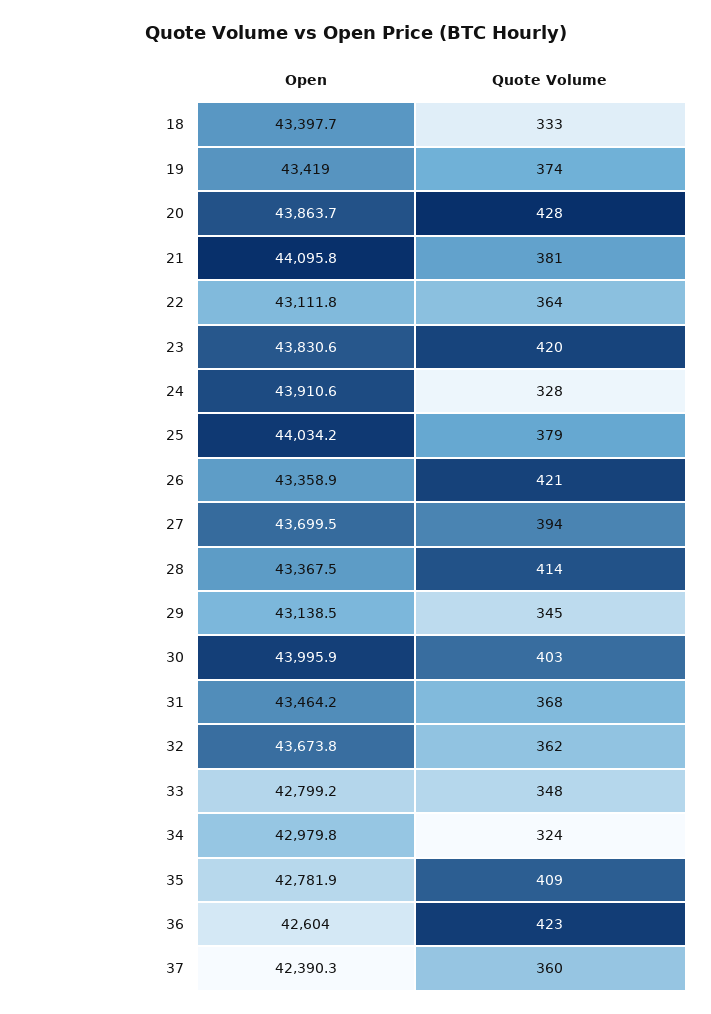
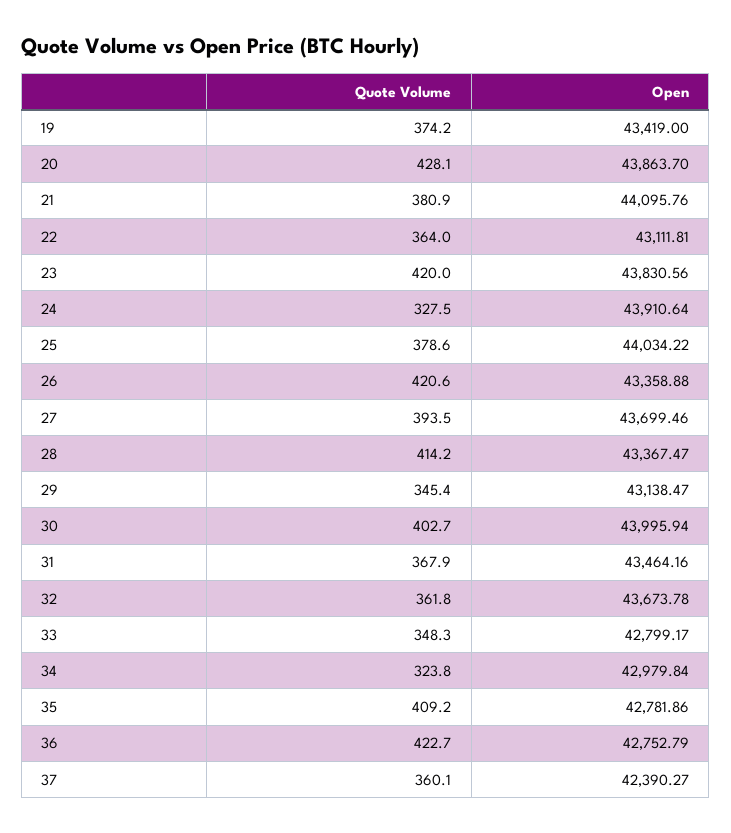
Open, 18: 43397.7 -> none
Quote Volume, 18: 333 -> none
Open, 36: 42604 -> 42752.79

